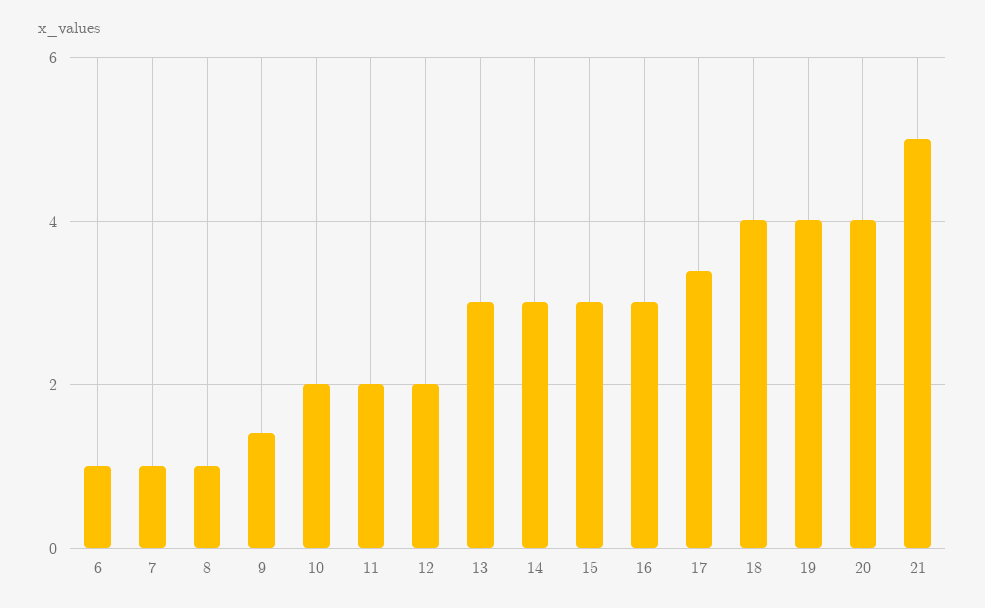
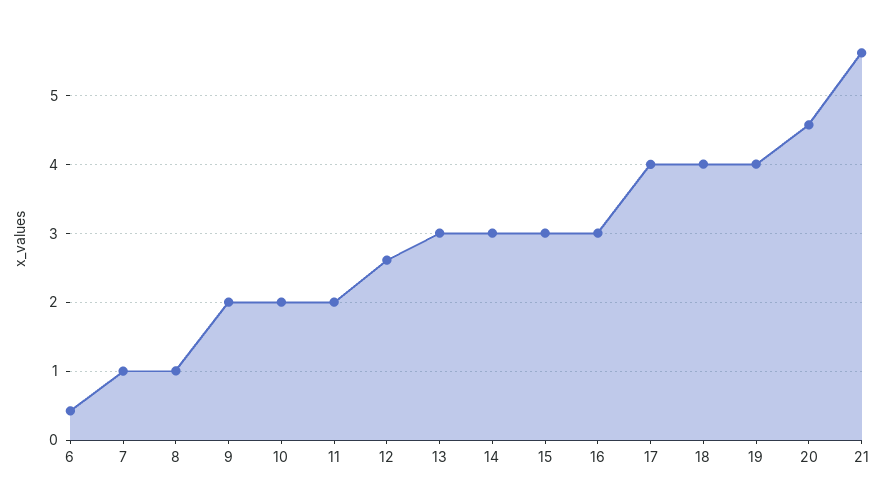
6: 1 -> 0.4
9: 1.4 -> 2
12: 2 -> 2.6
17: 3.4 -> 4
20: 4 -> 4.6
21: 5 -> 5.6

